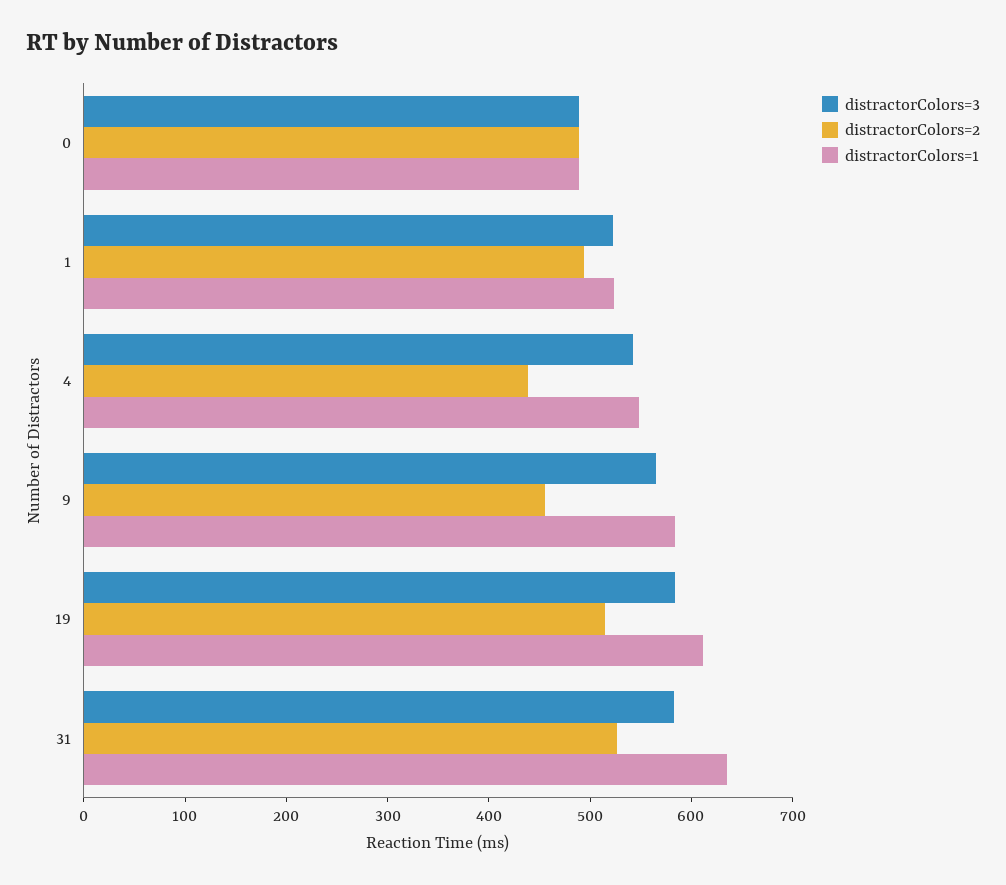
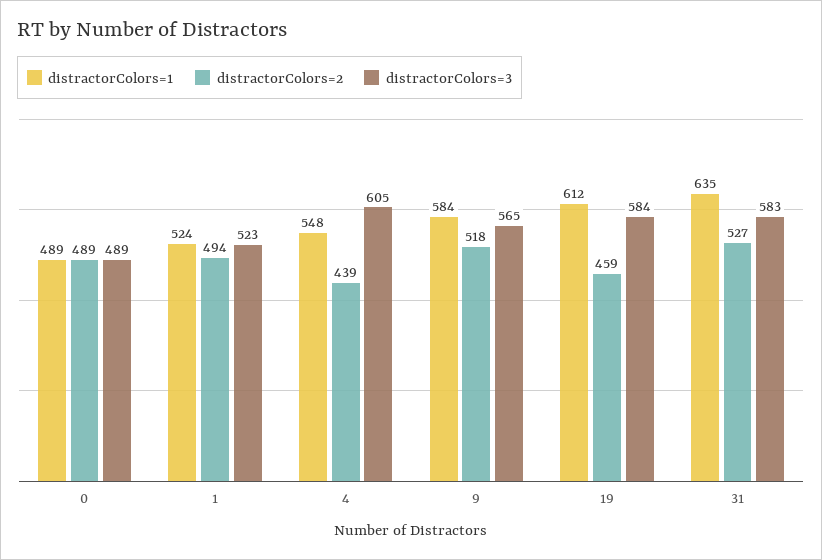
distractorColors=3, 4: 540 -> 605
distractorColors=2, 9: 460 -> 518
distractorColors=2, 19: 520 -> 459

